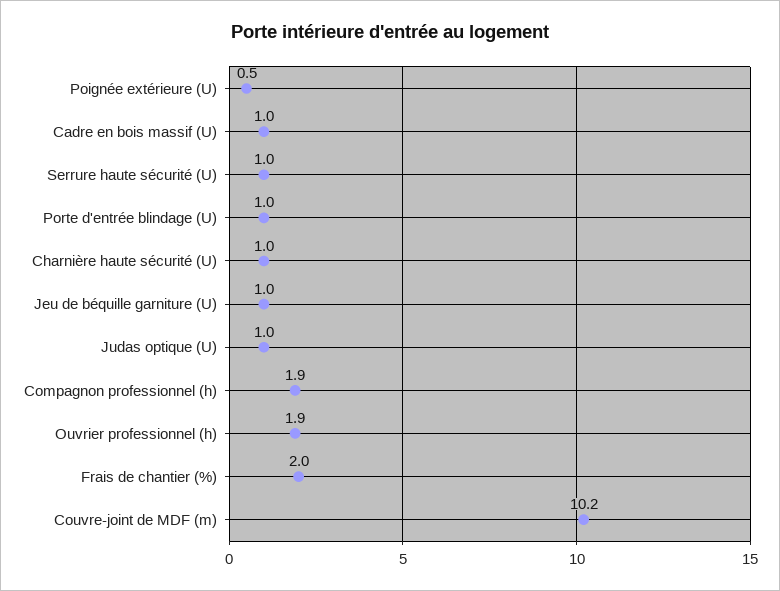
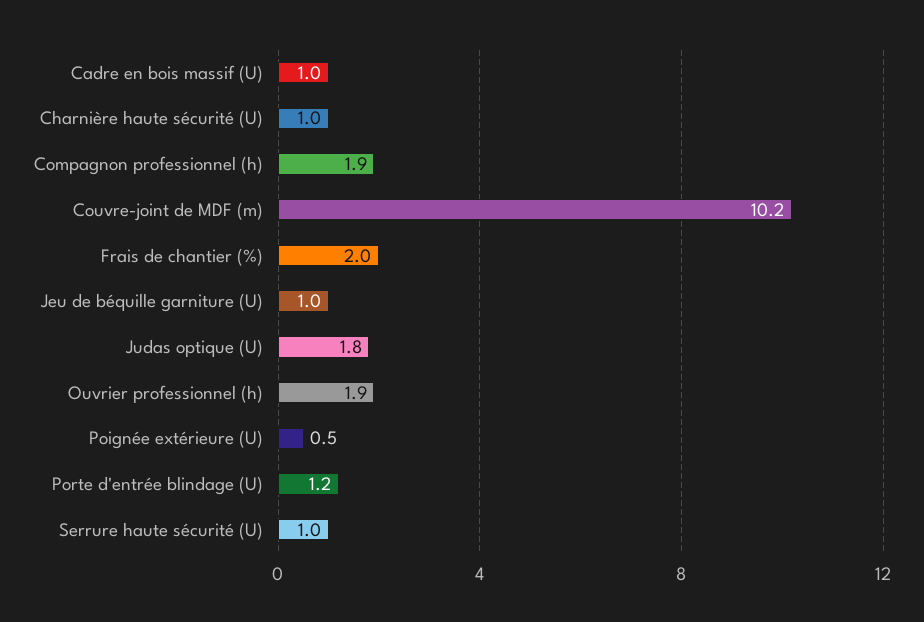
Porte d'entrée blindage (U): 1 -> 1.2
Judas optique (U): 1 -> 1.8

